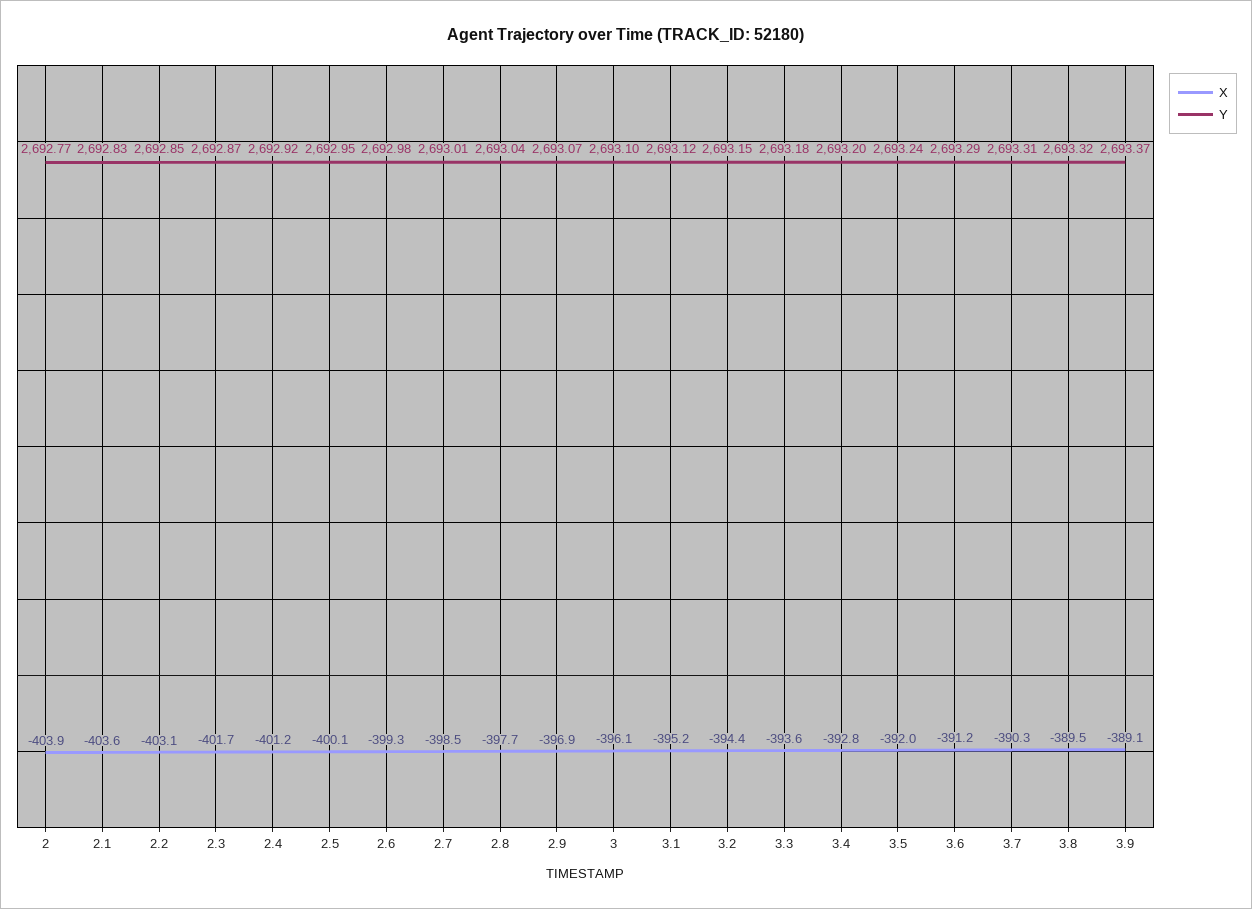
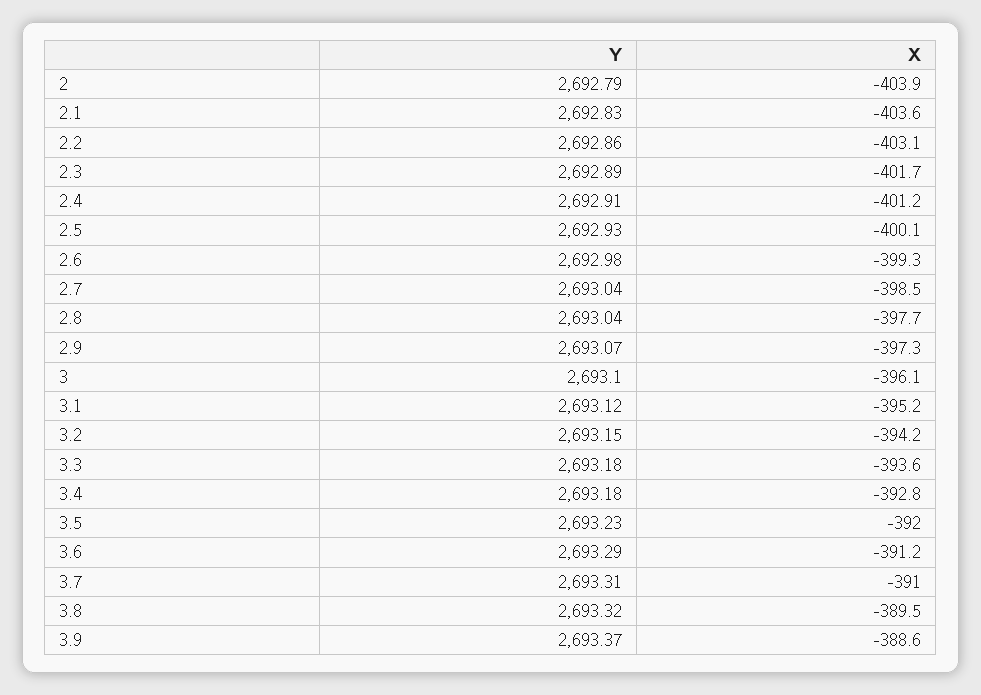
Y, 2: 2692.77 -> 2692.79
Y, 2.2: 2692.85 -> 2692.86
Y, 2.3: 2692.87 -> 2692.89
Y, 2.4: 2692.92 -> 2692.91
Y, 2.5: 2692.95 -> 2692.93
Y, 2.7: 2693.01 -> 2693.04
X, 2.9: -396.9 -> -397.3
X, 3.2: -394.4 -> -394.2
Y, 3.4: 2693.2 -> 2693.18
Y, 3.5: 2693.24 -> 2693.23
X, 3.7: -390.3 -> -391
X, 3.9: -389.1 -> -388.6

